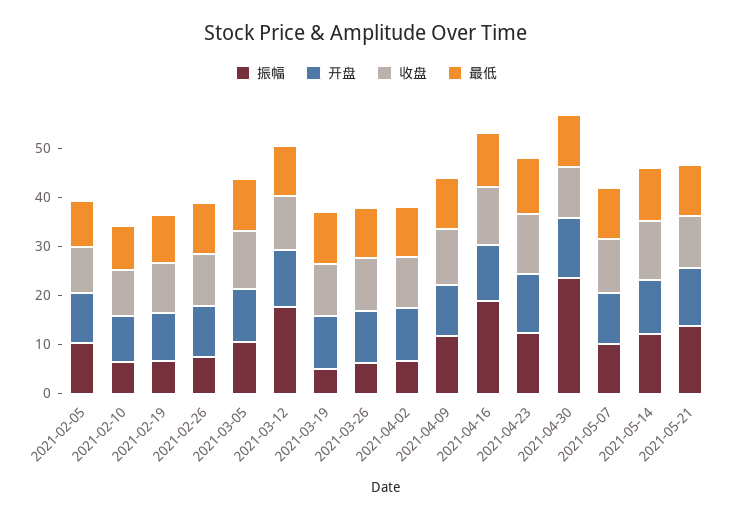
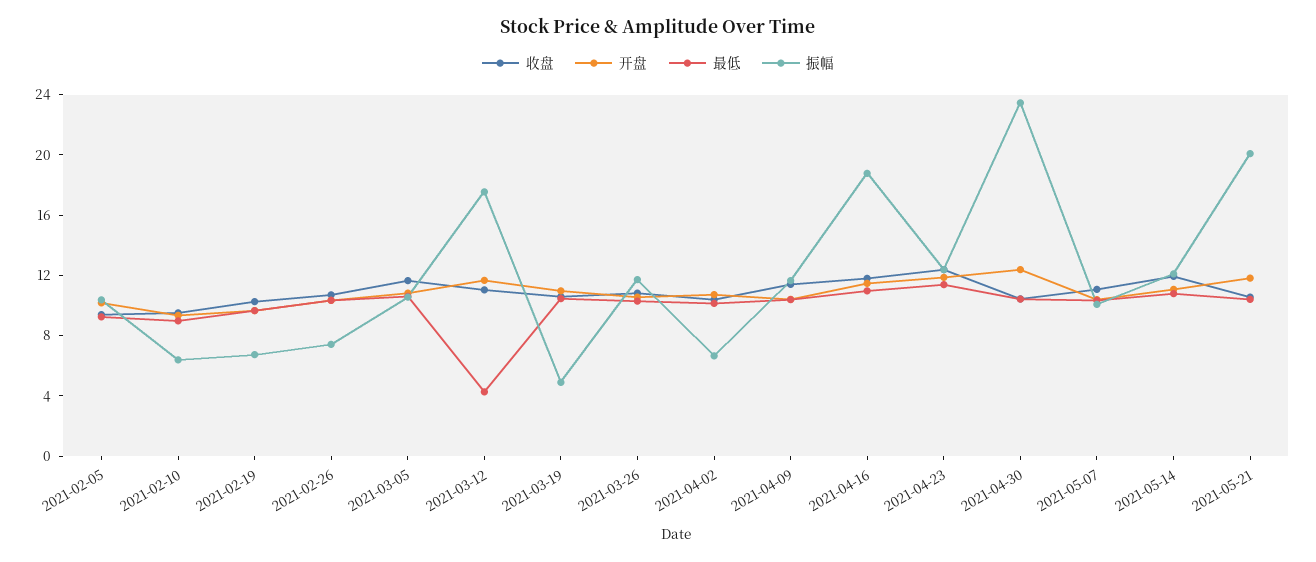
最低, 2021-03-12: 10 -> 4
振幅, 2021-03-26: 6 -> 12
振幅, 2021-05-21: 14 -> 20

